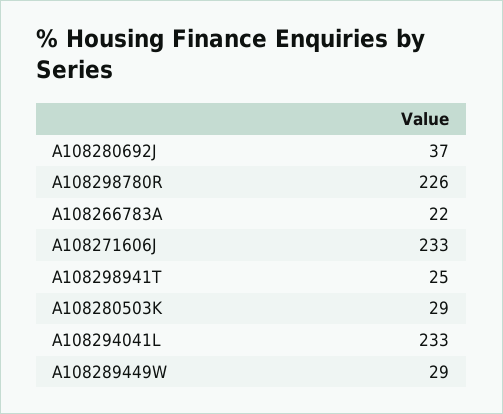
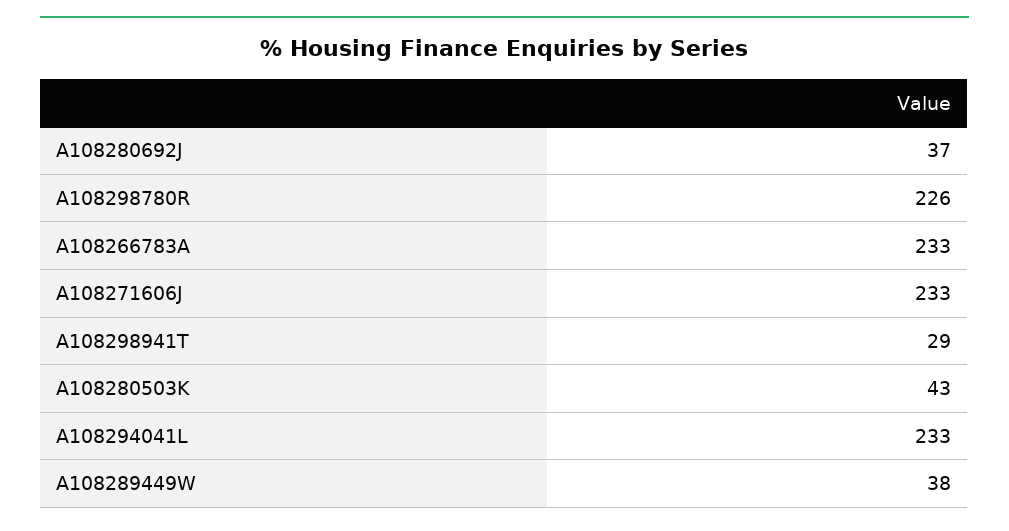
A108266783A: 22 -> 233
A108298941T: 25 -> 29
A108280503K: 29 -> 43
A108289449W: 29 -> 38

